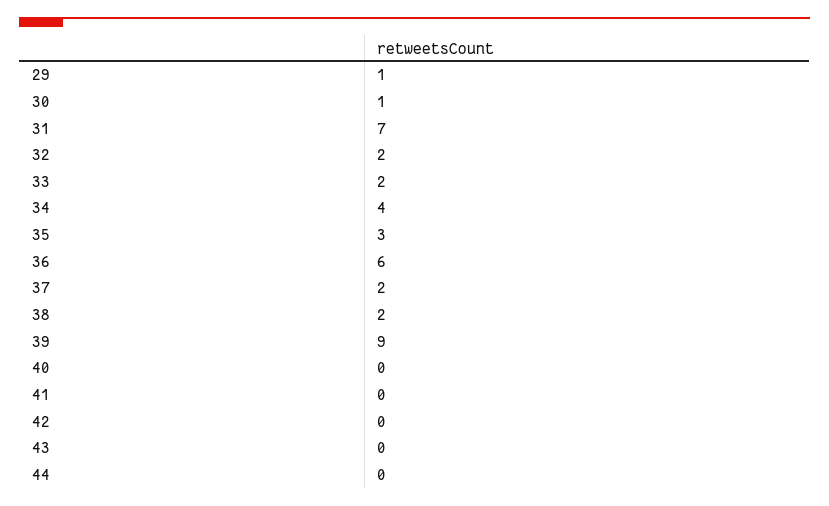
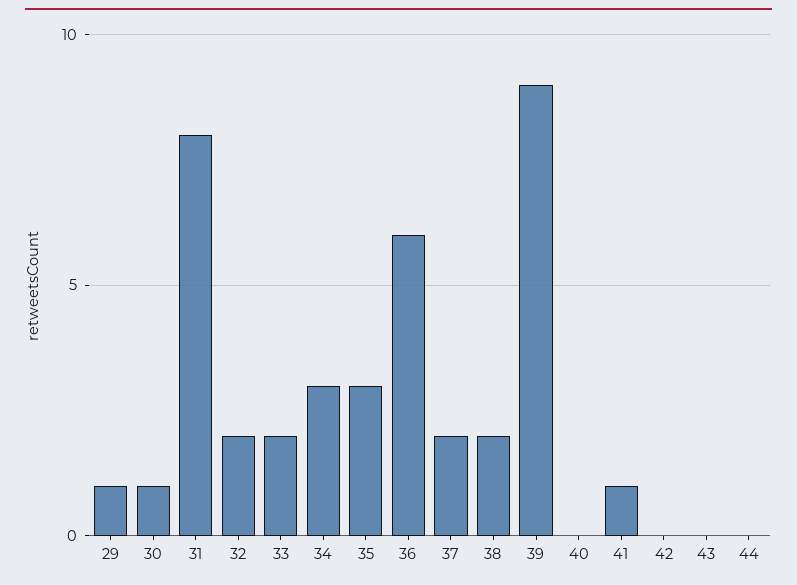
31: 7 -> 8
34: 4 -> 3
41: 0 -> 1

